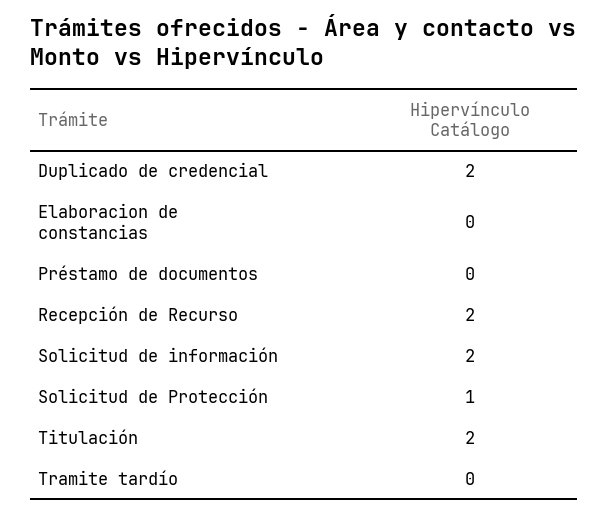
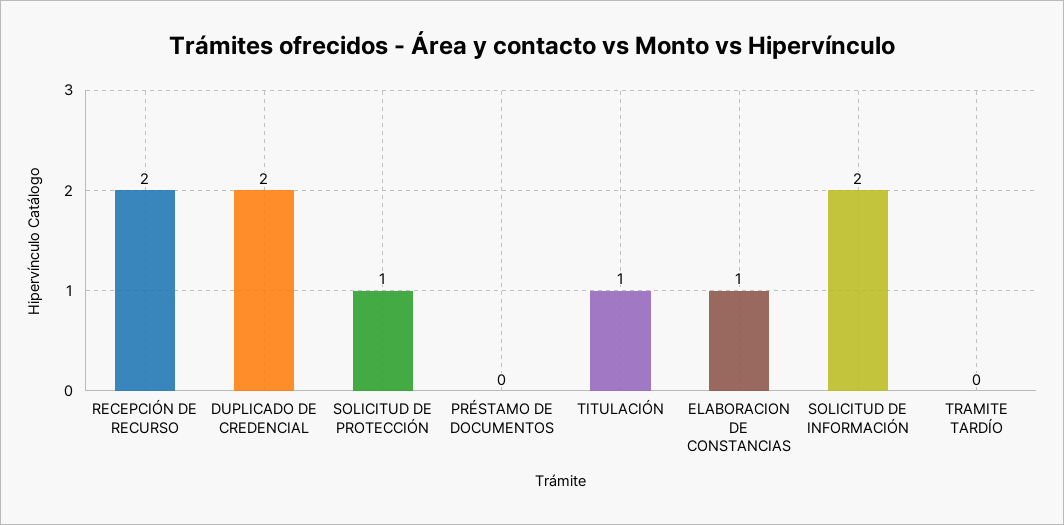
Elaboracion de constancias: 0 -> 1
Titulación: 2 -> 1

